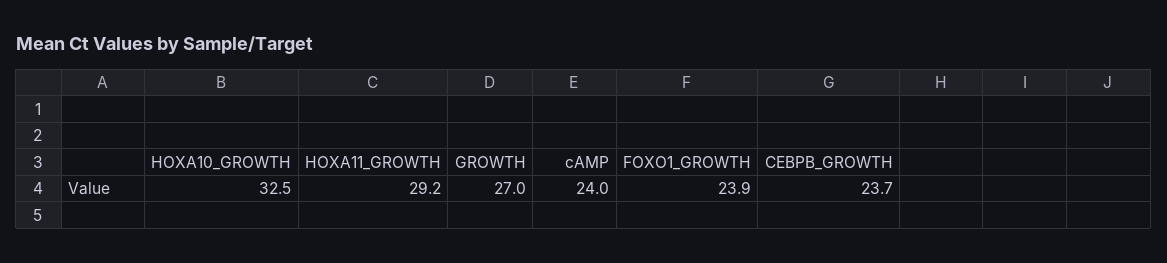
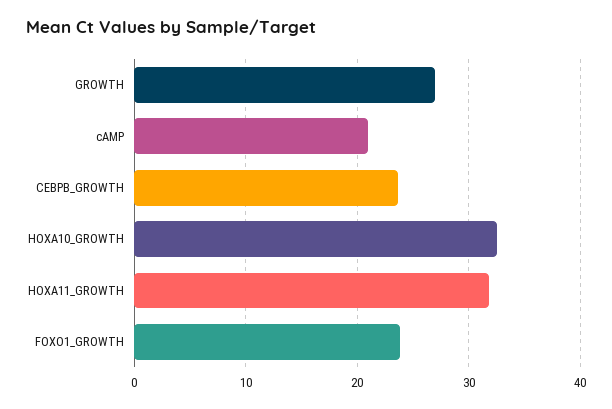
HOXA11_GROWTH: 29.2 -> 32
cAMP: 24 -> 21

